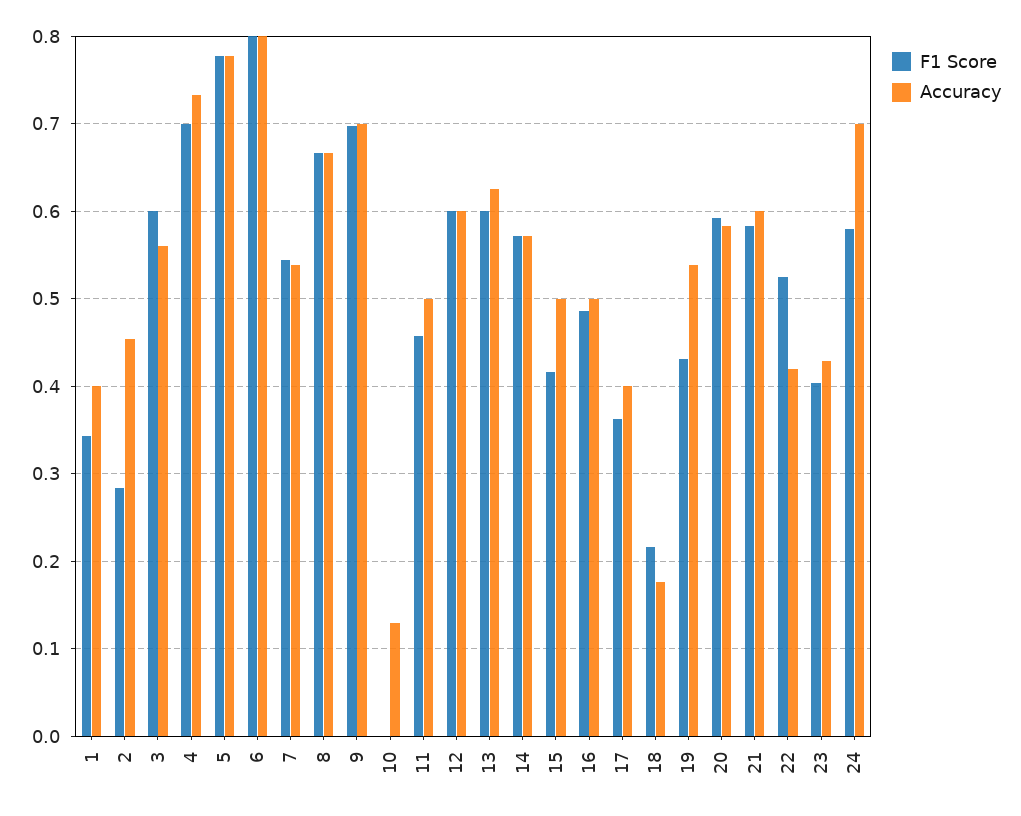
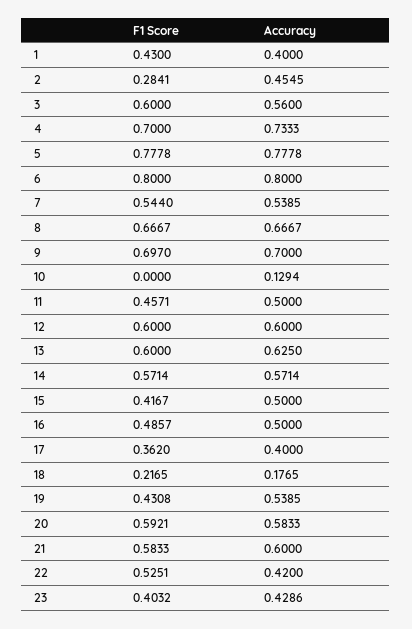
F1 Score, 1: 0.34 -> 0.43
F1 Score, 24: 0.58 -> none
Accuracy, 24: 0.7 -> none

